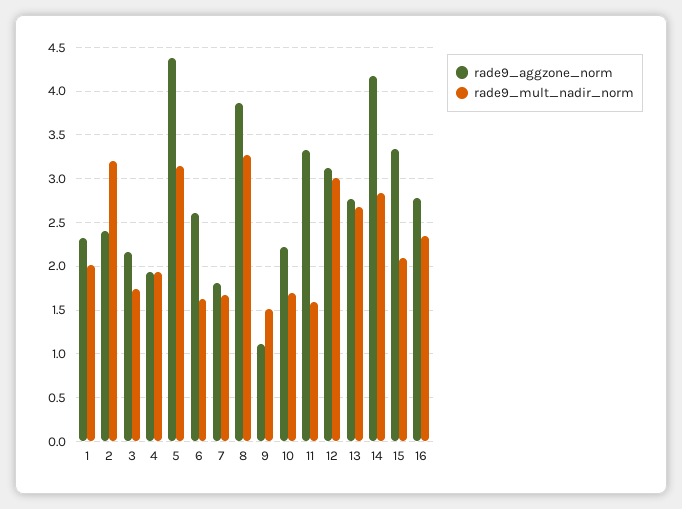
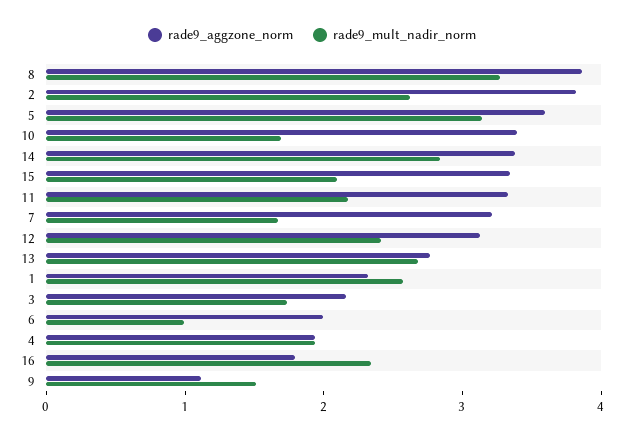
rade9_mult_nadir_norm, 1: 2 -> 2.6
rade9_aggzone_norm, 2: 2.4 -> 3.8
rade9_mult_nadir_norm, 2: 3.2 -> 2.6
rade9_aggzone_norm, 5: 4.4 -> 3.6
rade9_aggzone_norm, 6: 2.6 -> 2
rade9_mult_nadir_norm, 6: 1.6 -> 1
rade9_aggzone_norm, 7: 1.8 -> 3.2
rade9_aggzone_norm, 10: 2.2 -> 3.4
rade9_mult_nadir_norm, 11: 1.6 -> 2.2
rade9_mult_nadir_norm, 12: 3 -> 2.4
rade9_aggzone_norm, 14: 4.2 -> 3.4
rade9_aggzone_norm, 16: 2.8 -> 1.8

